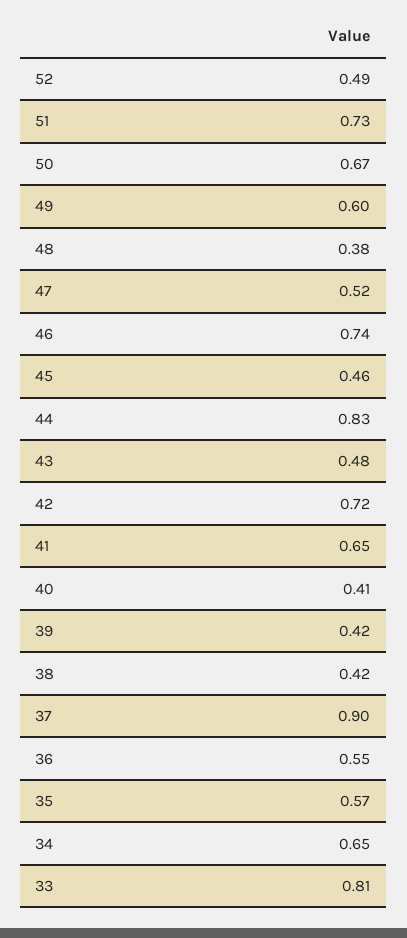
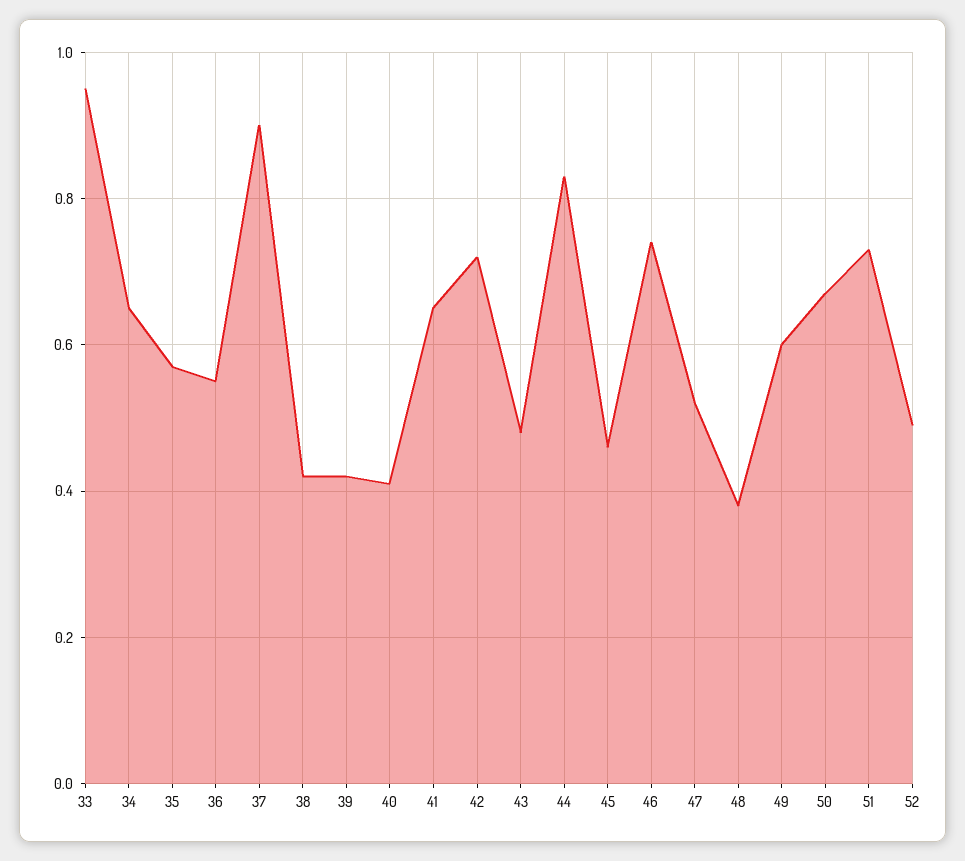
33: 0.81 -> 0.95

